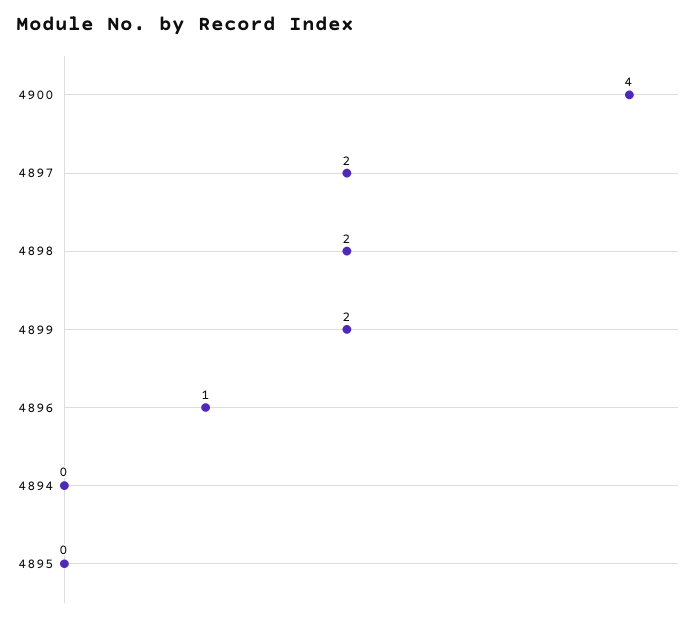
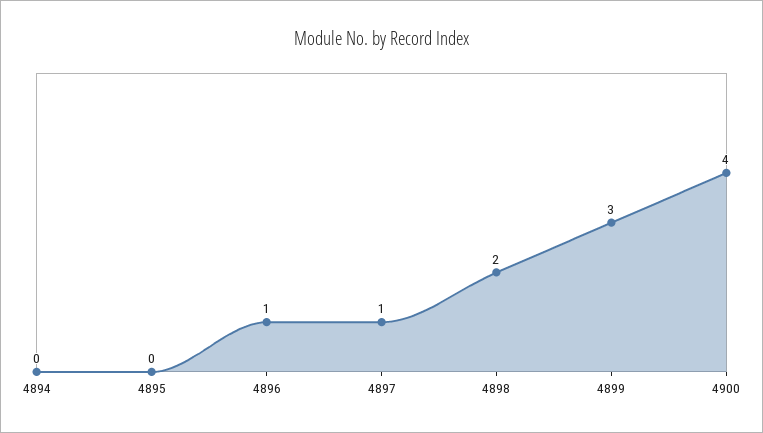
4897: 2 -> 1
4899: 2 -> 3

